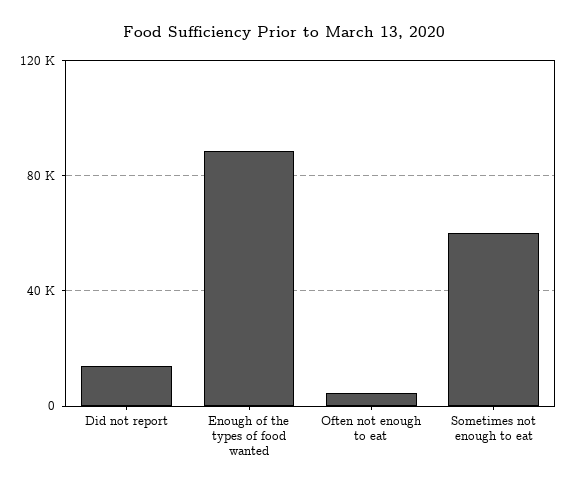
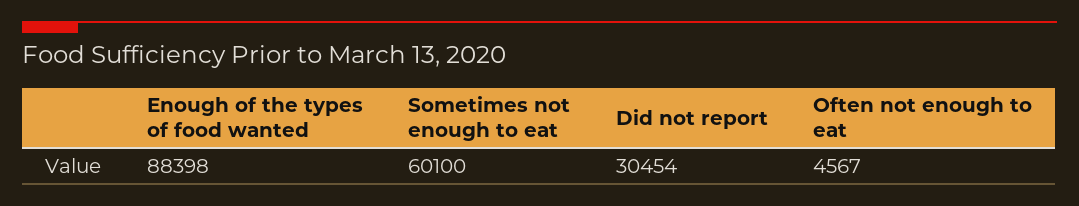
Did not report: 15000 -> 30454

